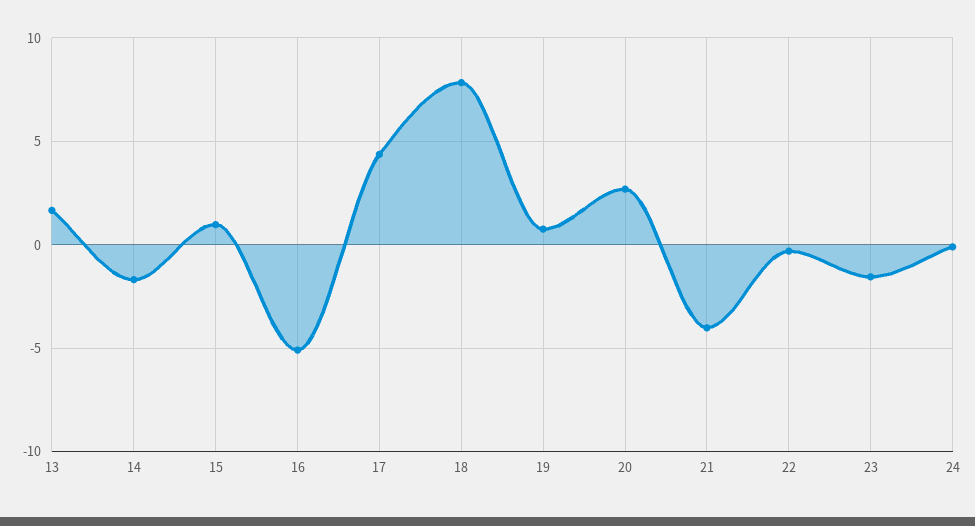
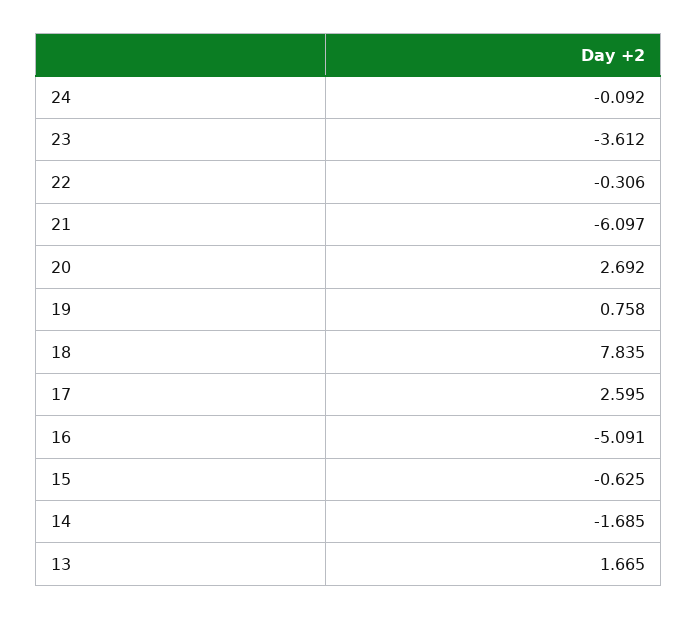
15: 1 -> -0.625
17: 4.5 -> 2.595
21: -4 -> -6.097
23: -1.5 -> -3.612

